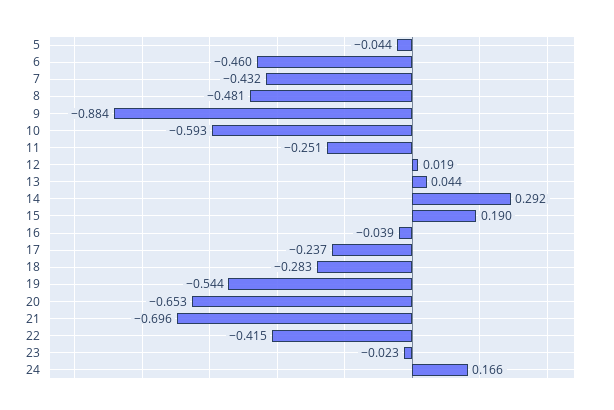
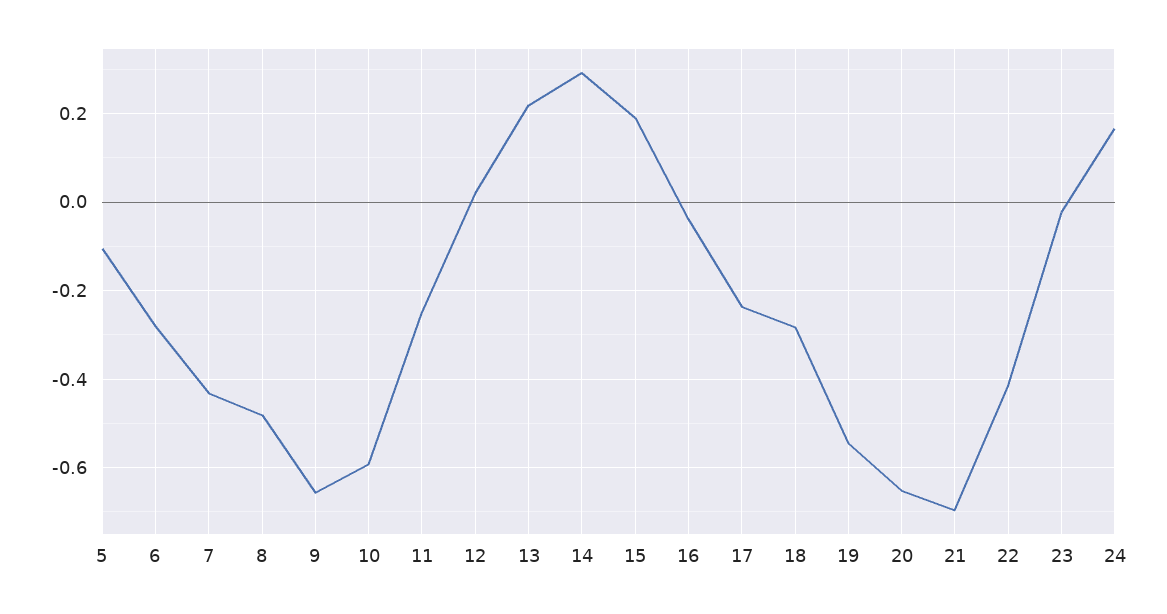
5: -0.044 -> -0.1
6: -0.46 -> -0.28
9: -0.884 -> -0.66
13: 0.044 -> 0.22

